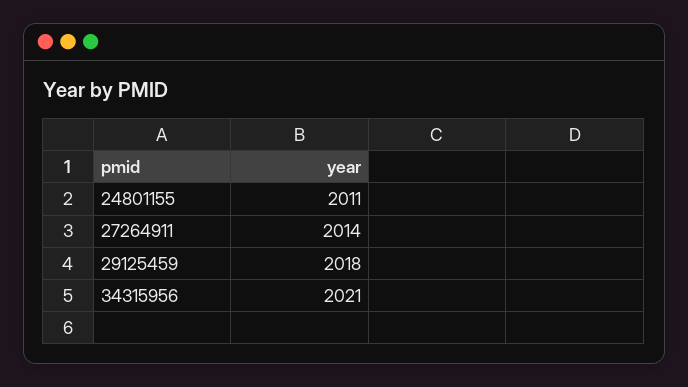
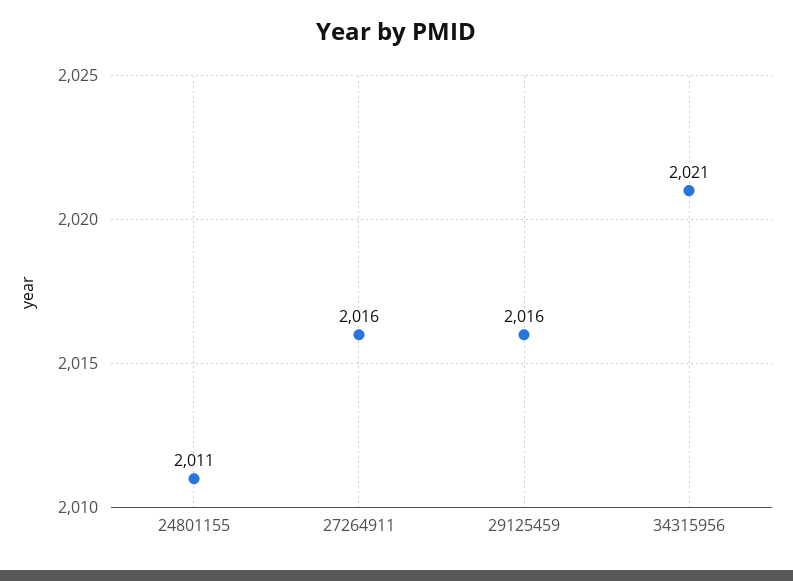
27264911: 2014 -> 2016
29125459: 2018 -> 2016

